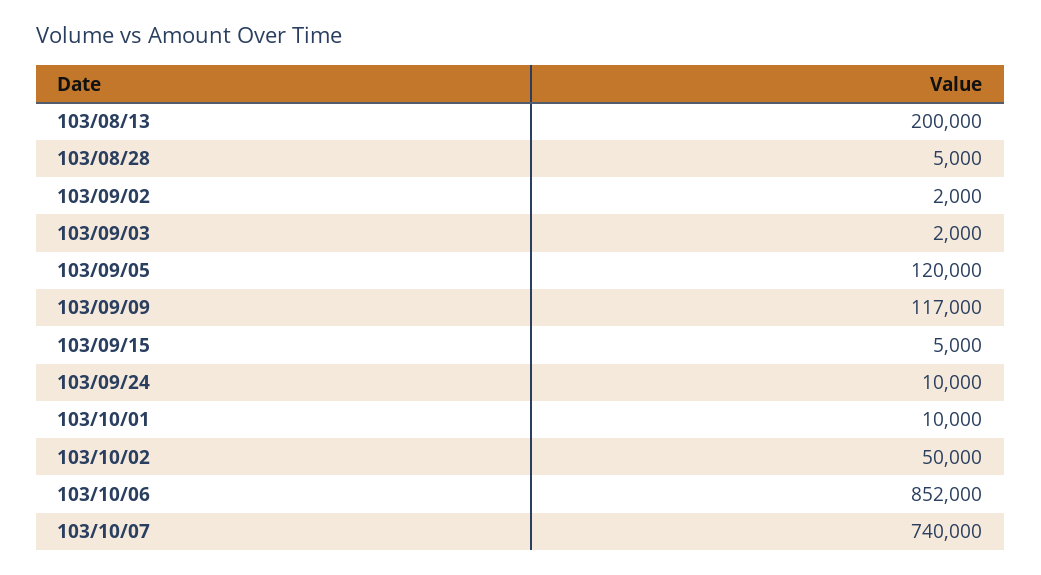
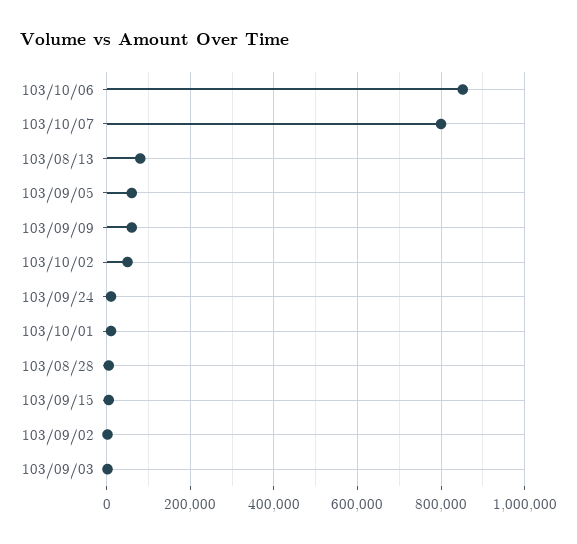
103/08/13: 200000 -> 80000
103/09/05: 120000 -> 60000
103/09/09: 117000 -> 60000
103/10/07: 740000 -> 800000

